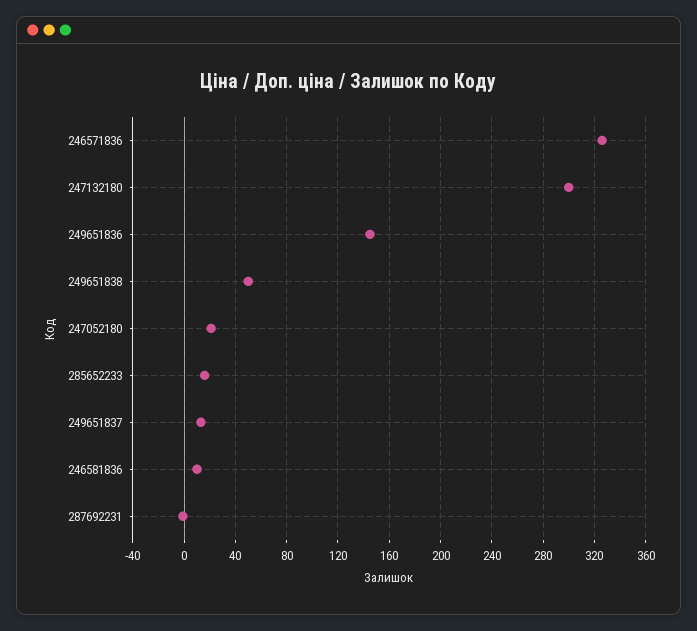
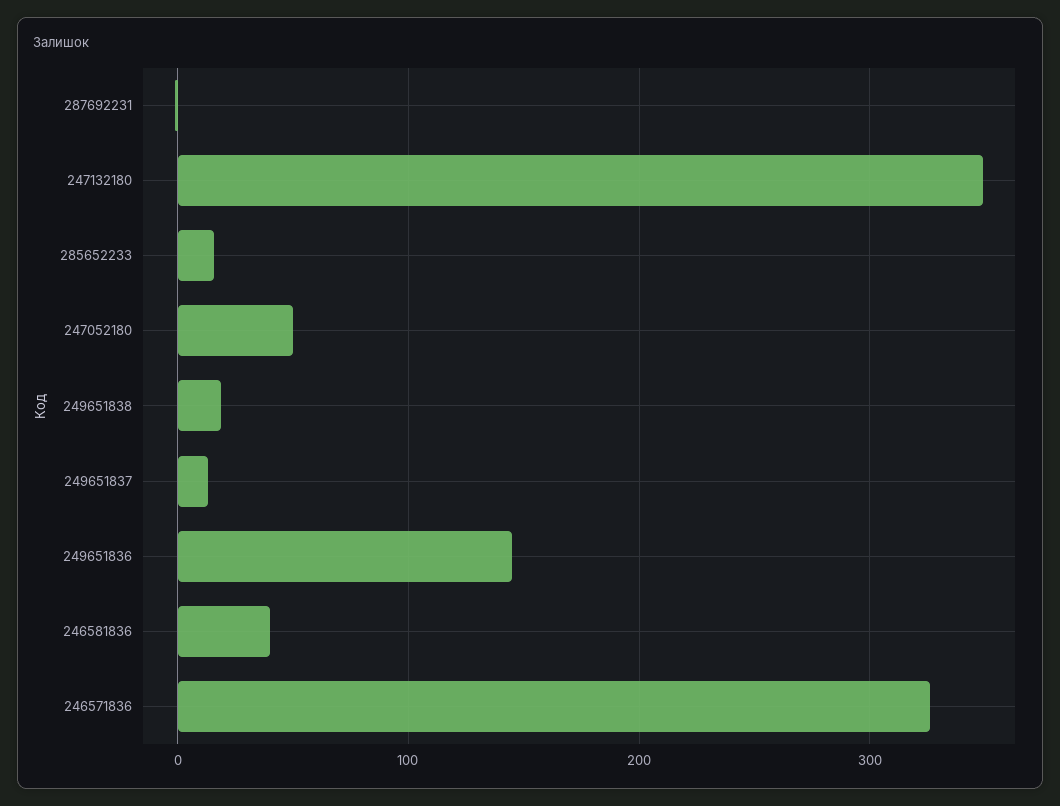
247132180: 300 -> 350
249651838: 50 -> 20
247052180: 20 -> 50
246581836: 10 -> 40

